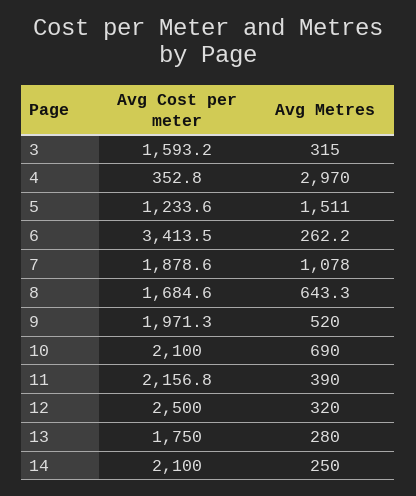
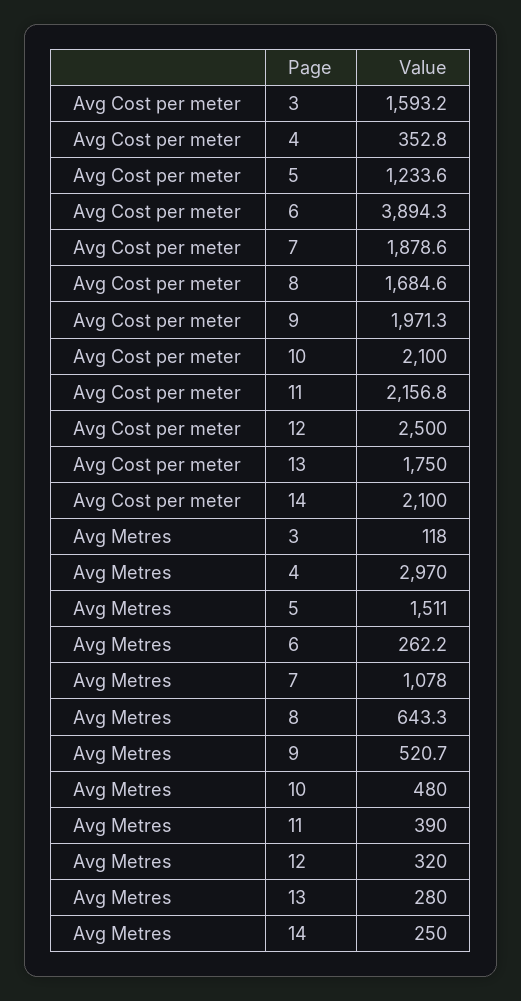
Avg Metres, 3: 315 -> 118
Avg Cost per meter, 6: 3413.5 -> 3894.3
Avg Metres, 9: 520 -> 520.7
Avg Metres, 10: 690 -> 480

